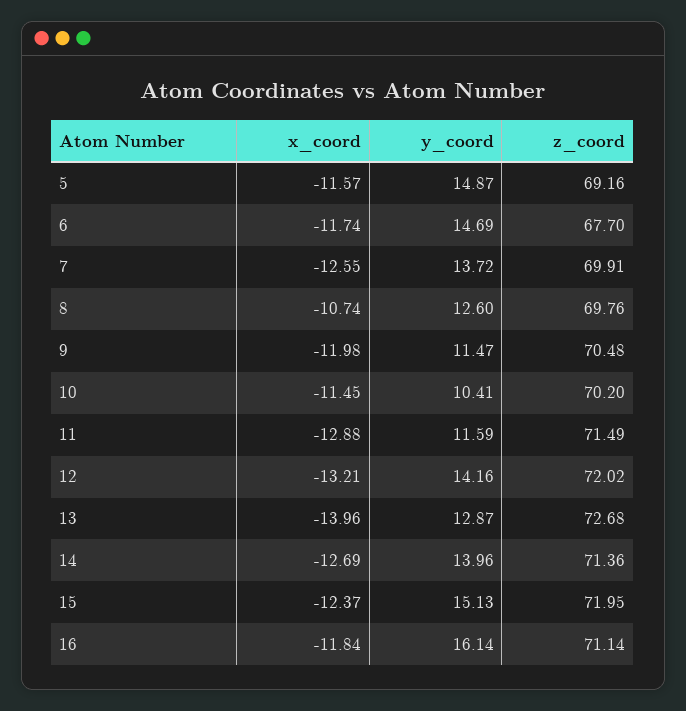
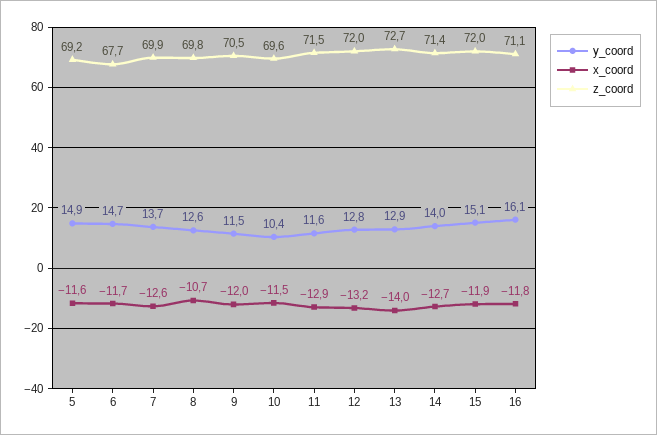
z_coord, 10: 70.2 -> 69.6
y_coord, 12: 14.16 -> 12.8
x_coord, 15: -12.37 -> -11.9

